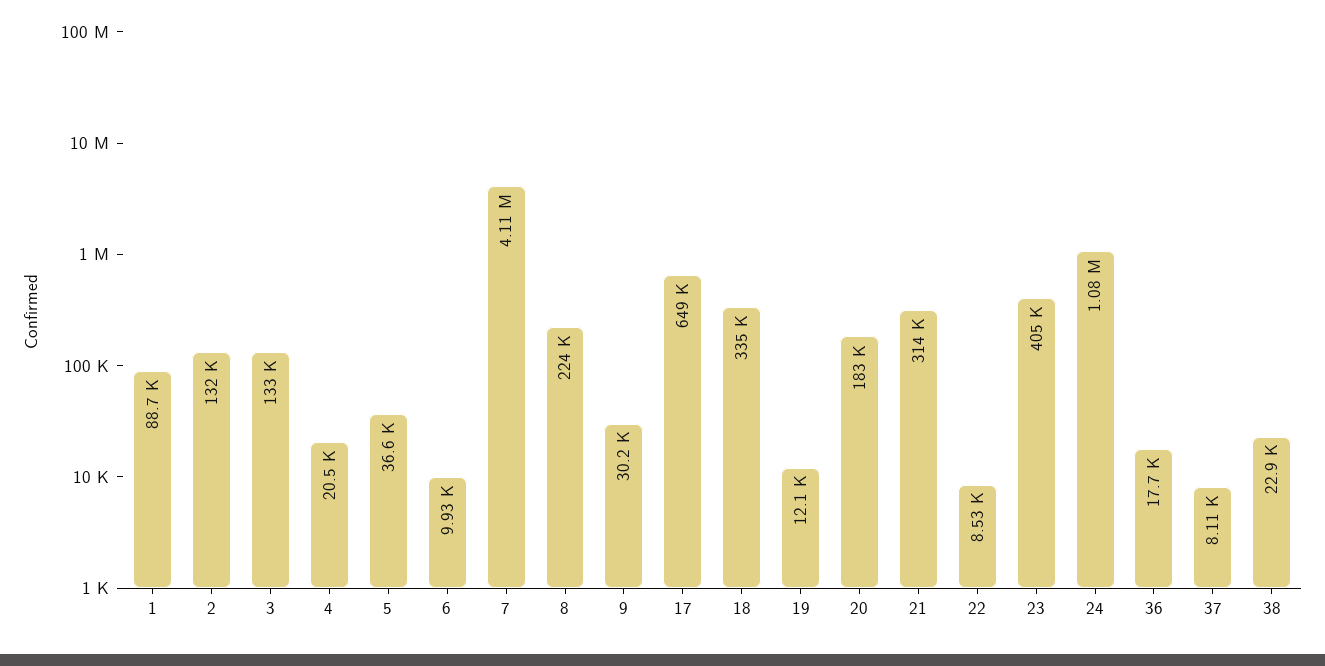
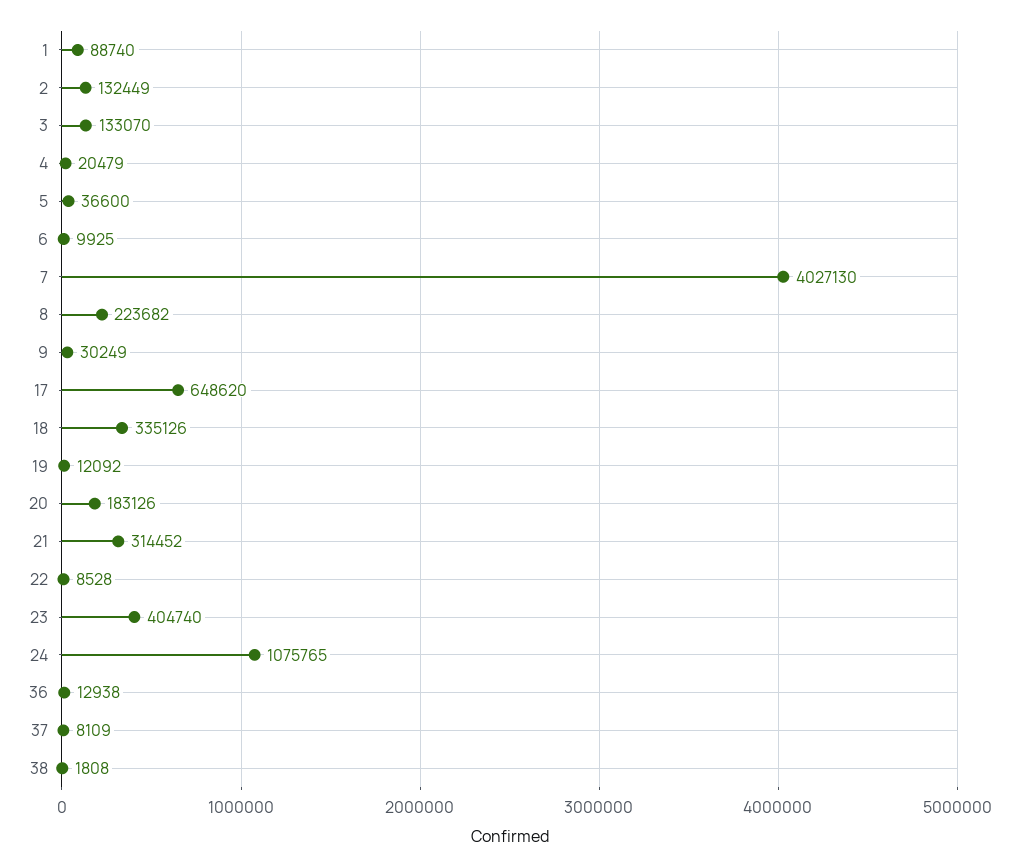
7: 4110000 -> 4027130
36: 17700 -> 12938
38: 22900 -> 1808

